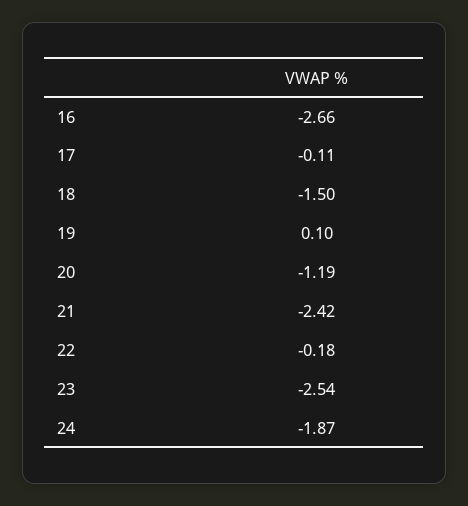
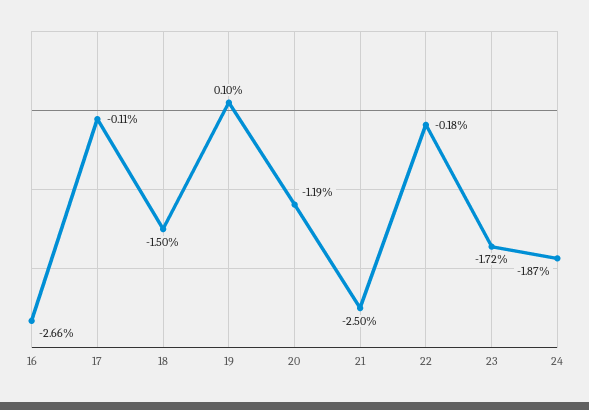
21: -2.42 -> -2.5
23: -2.54 -> -1.72

